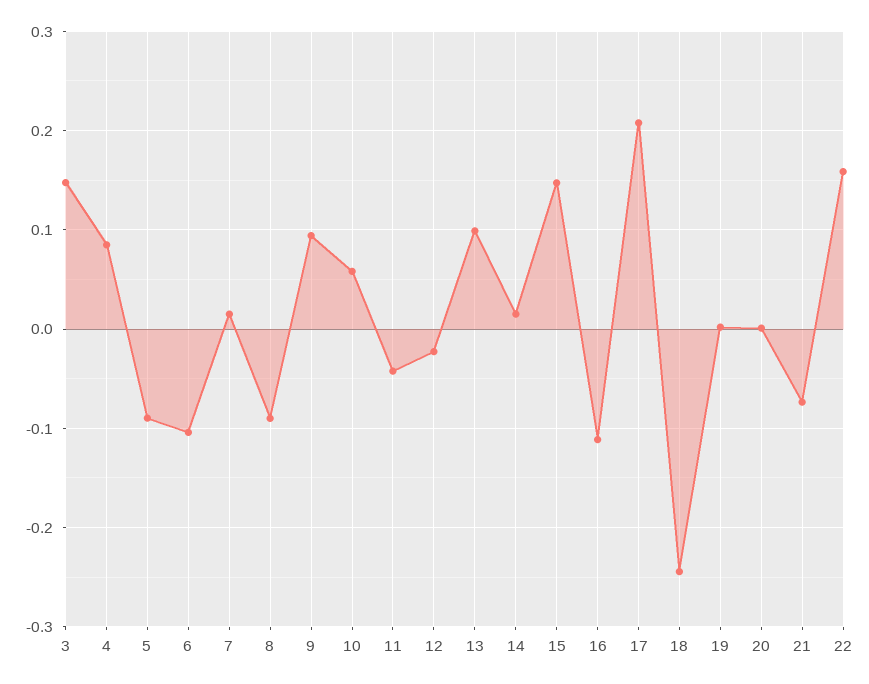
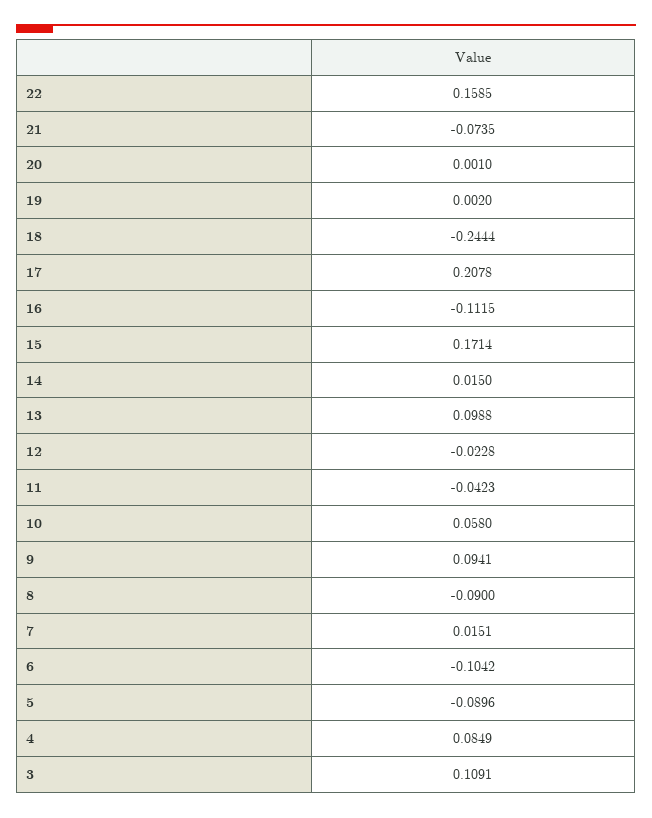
3: 0.15 -> 0.1091
15: 0.15 -> 0.1714

